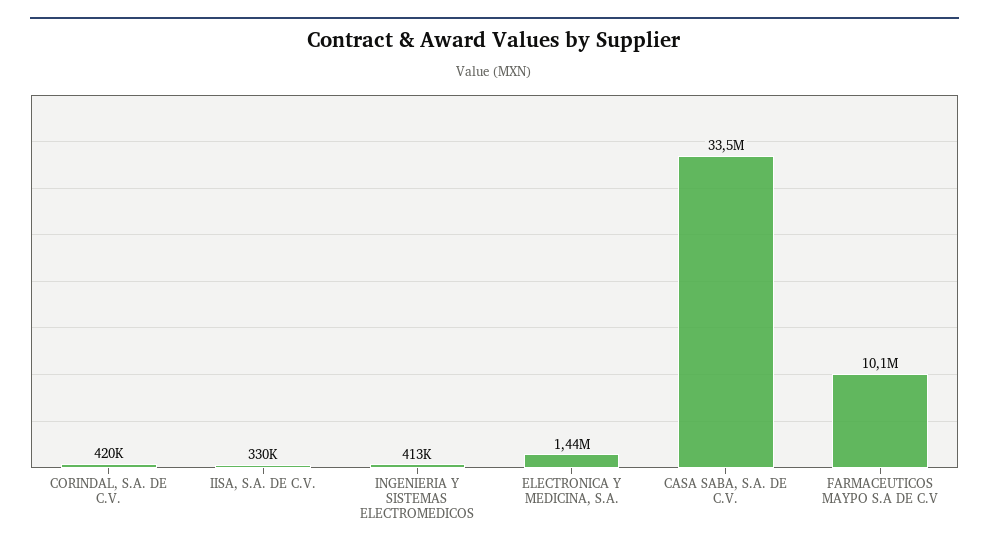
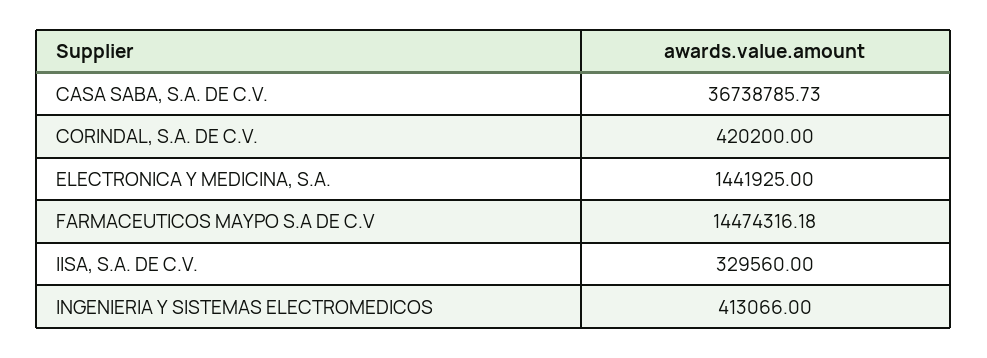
CASA SABA, S.A. DE C.V.: 33500000 -> 36738785.73
FARMACEUTICOS MAYPO S.A DE C.V: 10100000 -> 14474316.18

